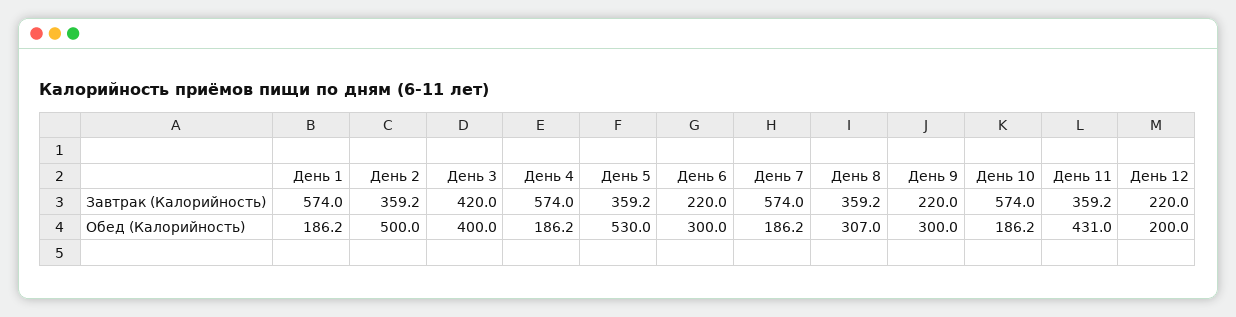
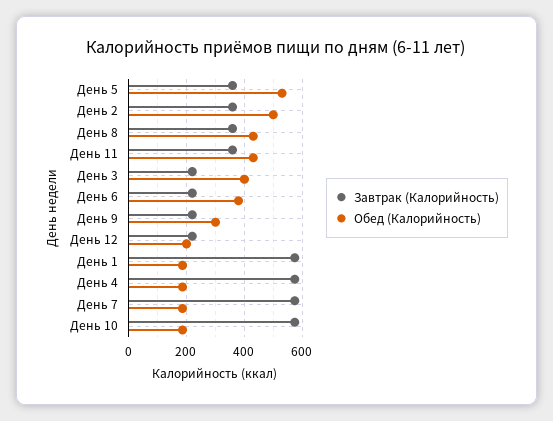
Завтрак (Калорийность), День 3: 420 -> 225
Обед (Калорийность), День 6: 300 -> 375
Обед (Калорийность), День 8: 307 -> 425

